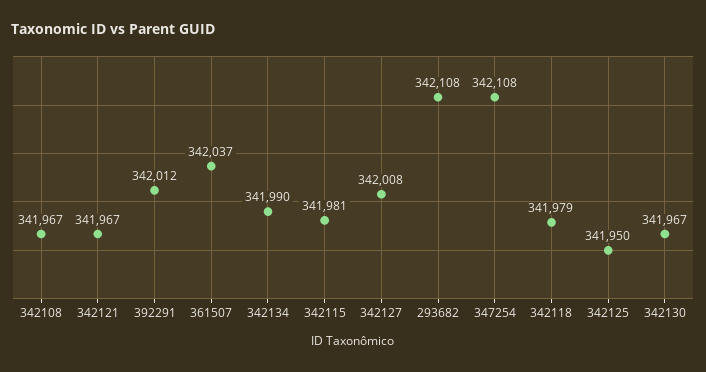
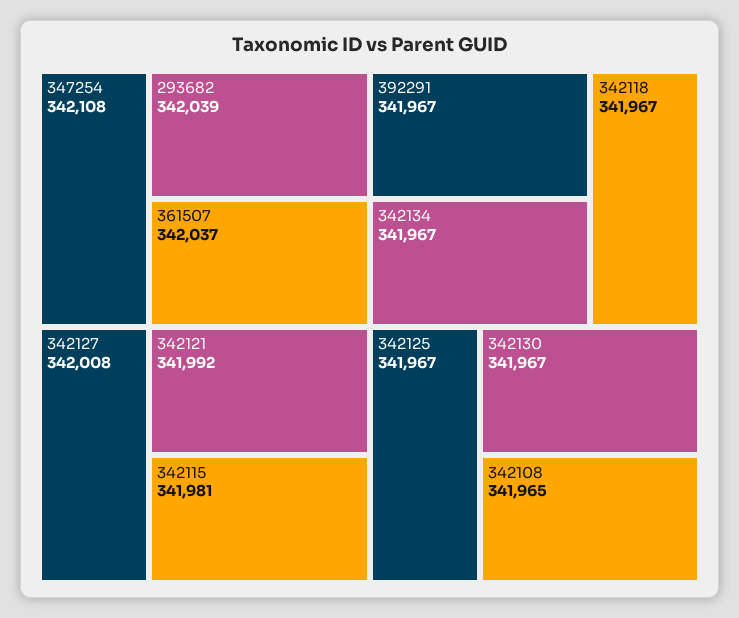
342108: 341967 -> 341965
342121: 341967 -> 341992
392291: 342012 -> 341967
342134: 341990 -> 341967
293682: 342108 -> 342039
342118: 341979 -> 341967
342125: 341950 -> 341967

